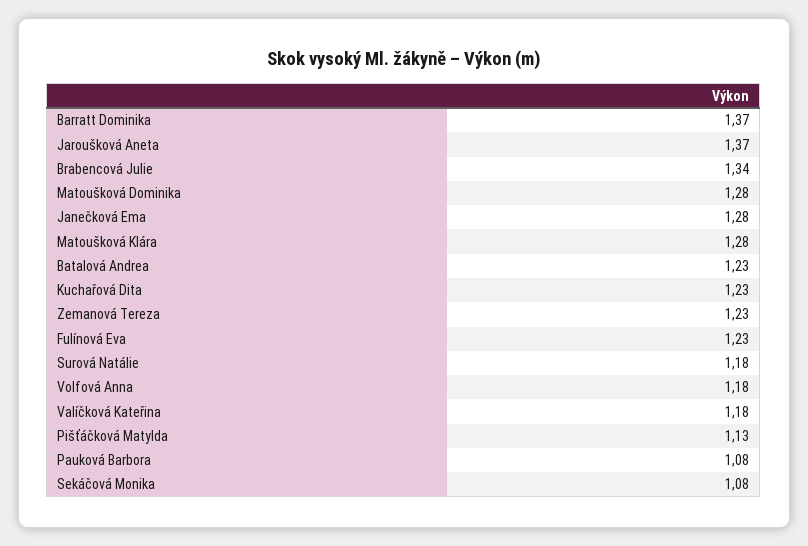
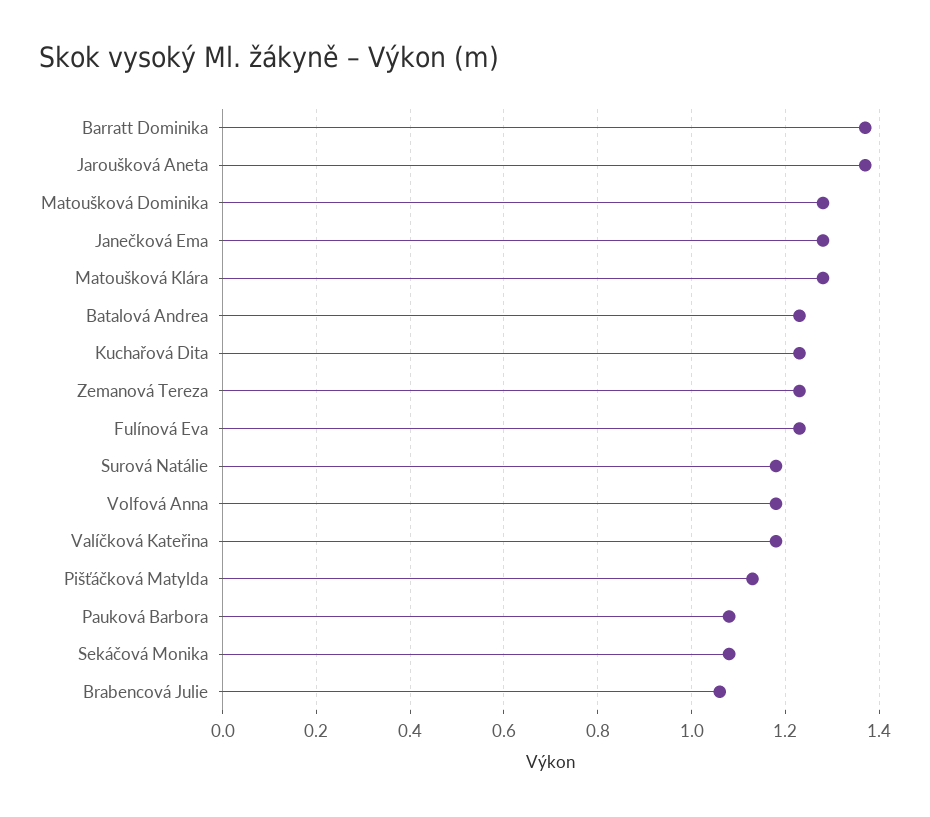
Brabencová Julie: 1.34 -> 1.05

